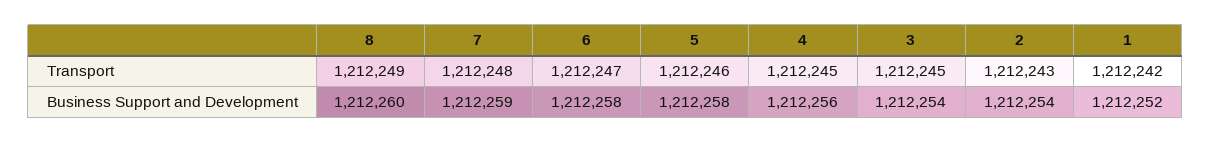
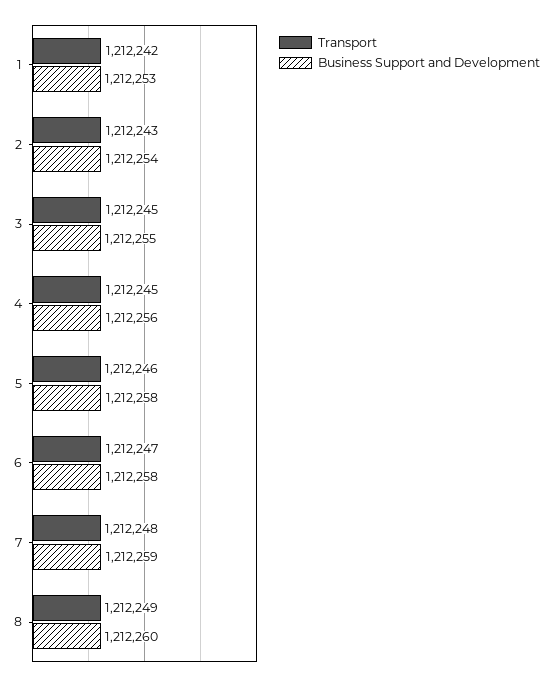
Business Support and Development, 3: 1212254 -> 1212255
Business Support and Development, 1: 1212252 -> 1212253

